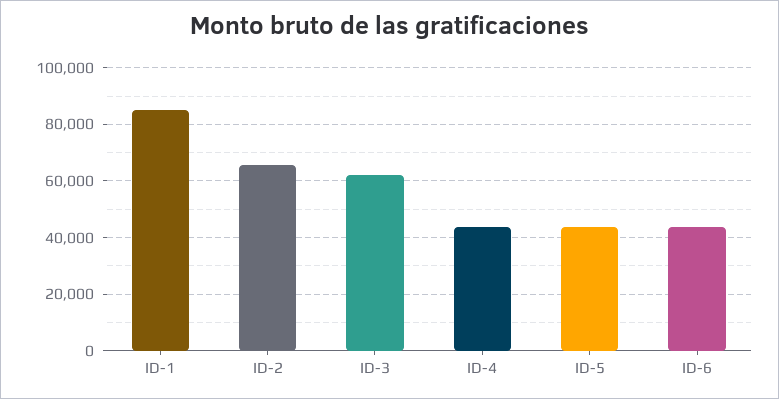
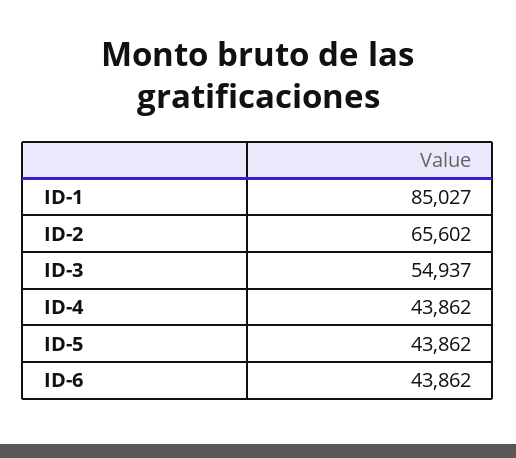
ID-3: 62500 -> 54937

